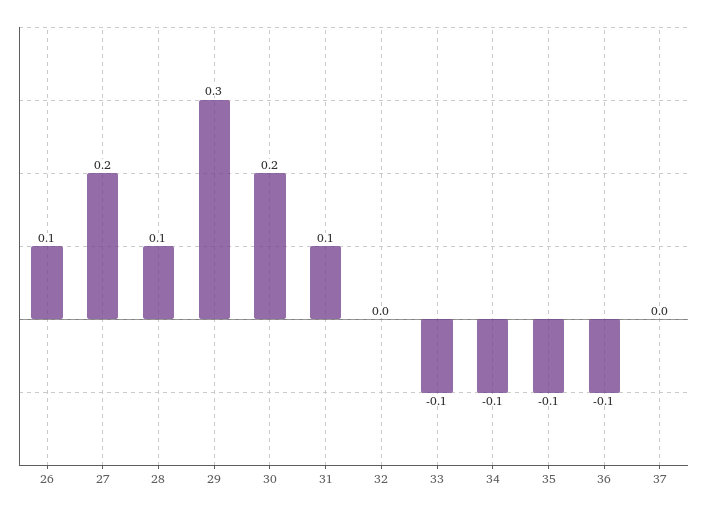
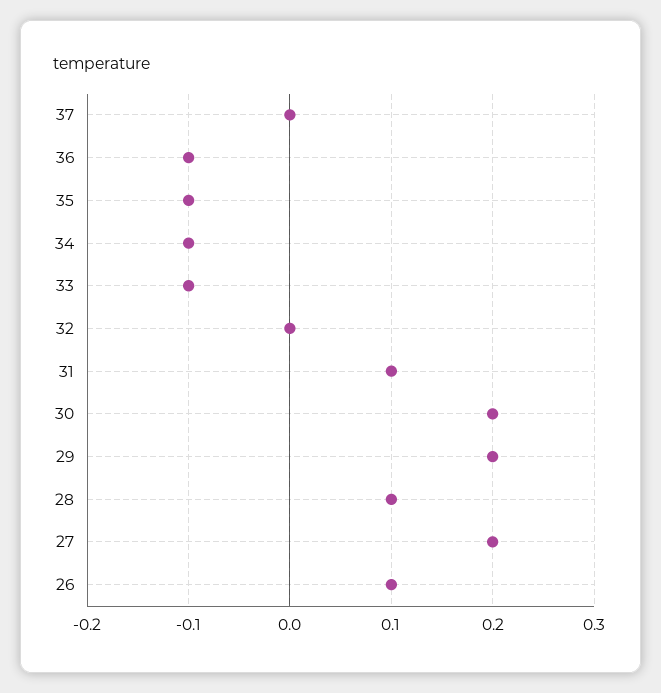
29: 0.3 -> 0.2

